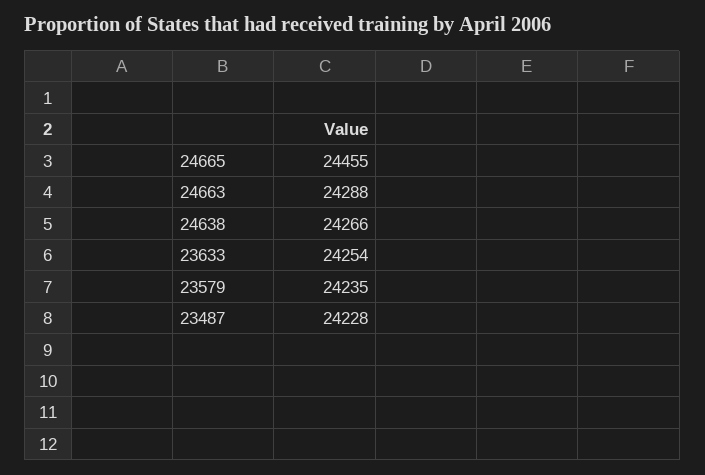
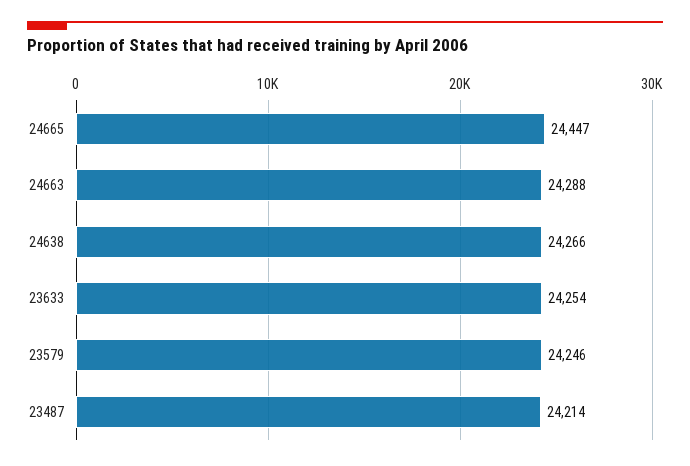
24665: 24455 -> 24447
23579: 24235 -> 24246
23487: 24228 -> 24214

